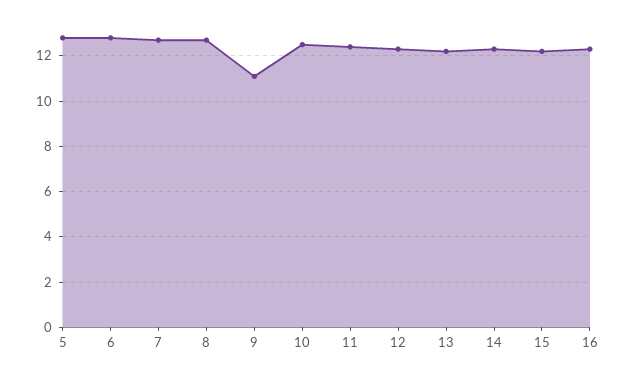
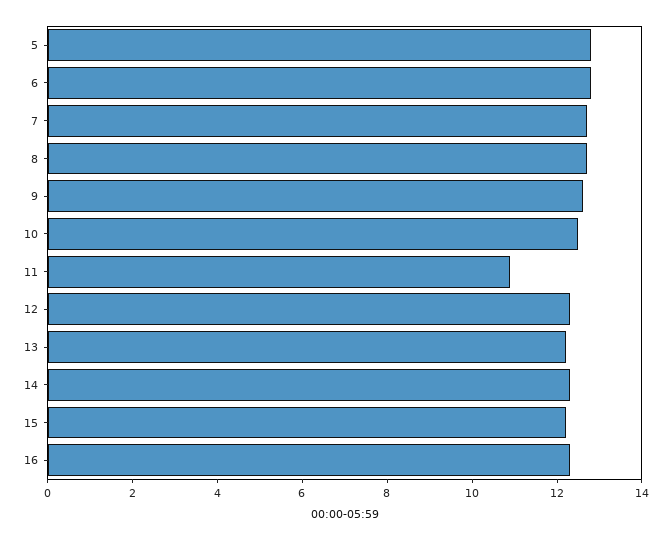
9: 11 -> 12.5
11: 12.5 -> 11

